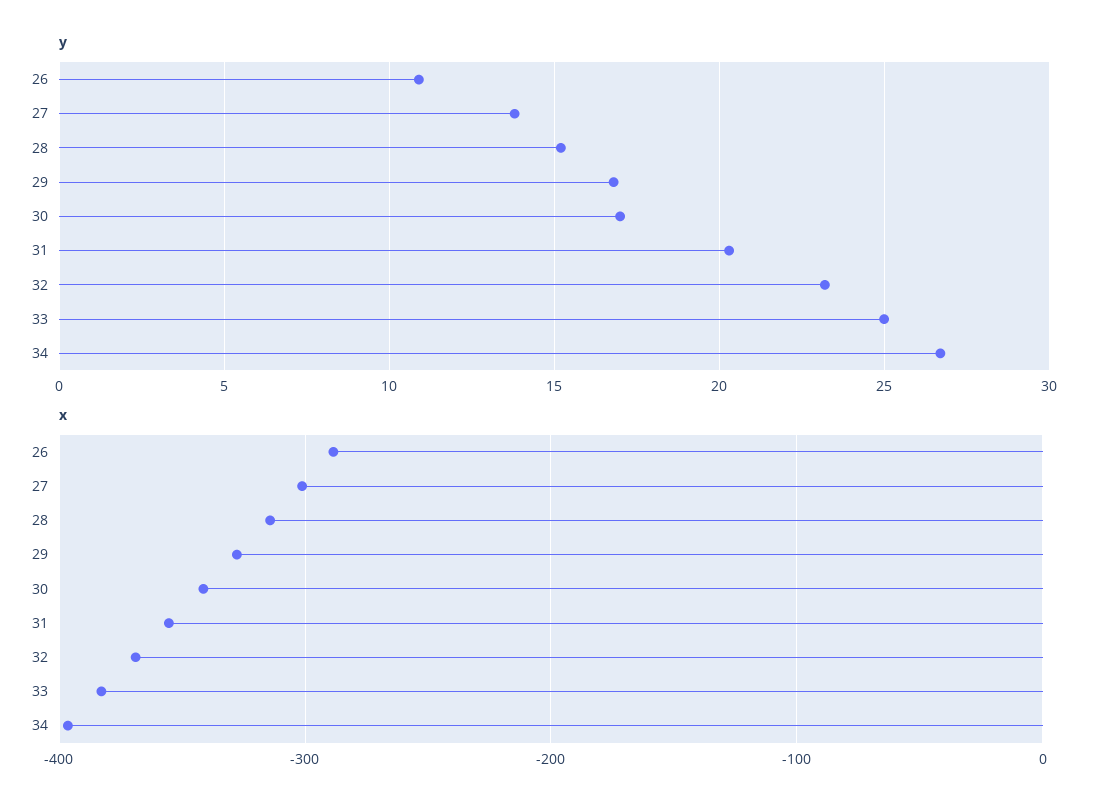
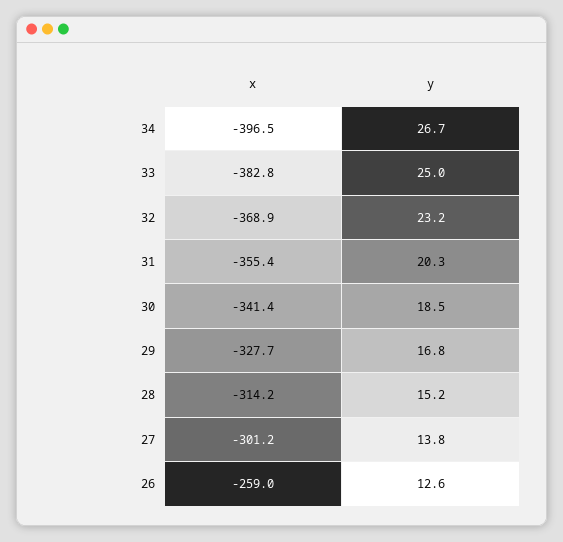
y, 26: 11 -> 12.6
y, 30: 17 -> 18.5
x, 26: -290 -> -259

